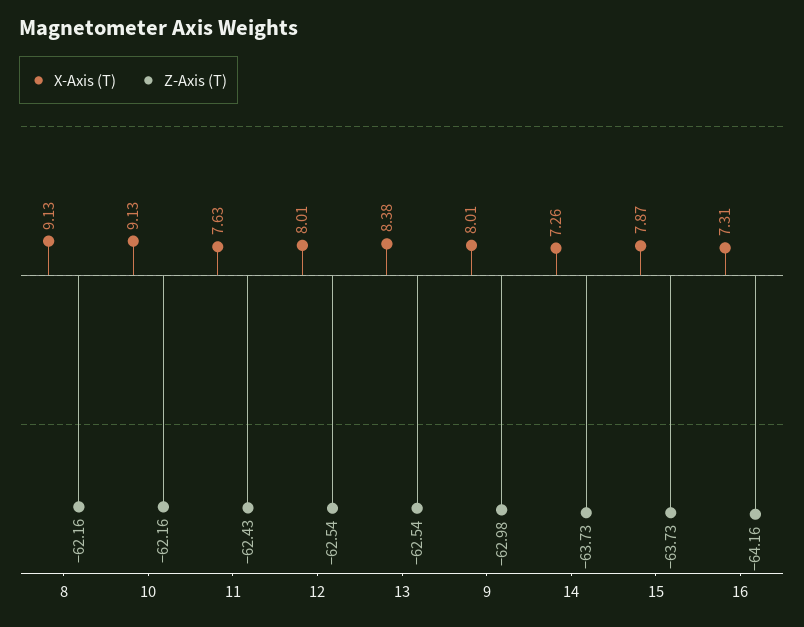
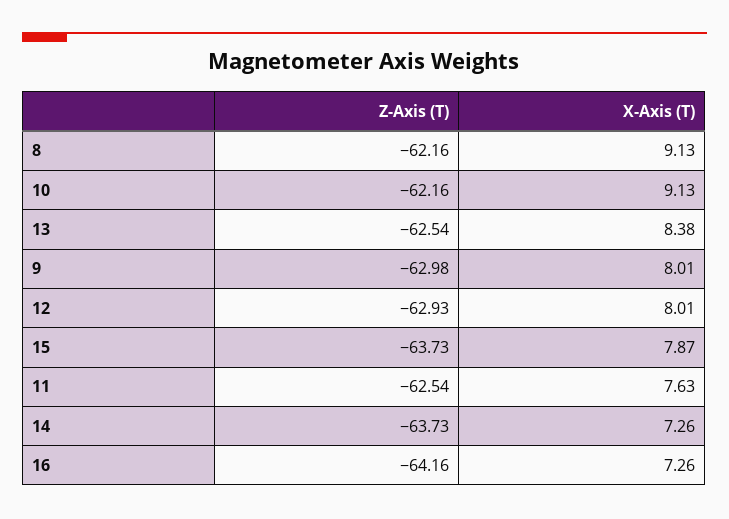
Z-Axis (T), 11: -62.43 -> -62.54
Z-Axis (T), 12: -62.54 -> -62.93
X-Axis (T), 16: 7.31 -> 7.26

